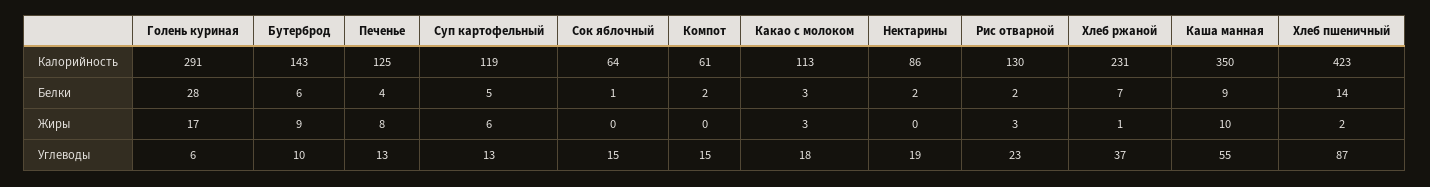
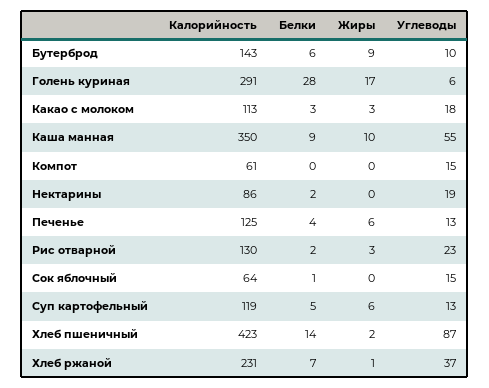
Компот, Белки: 2 -> 0
Печенье, Жиры: 8 -> 6

